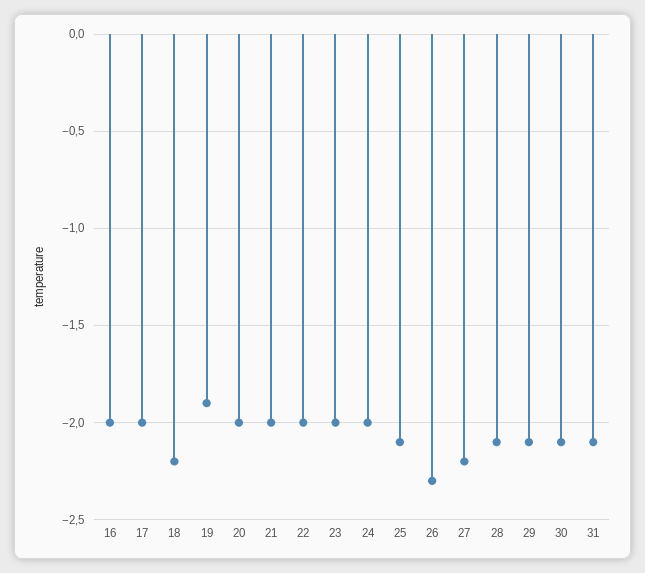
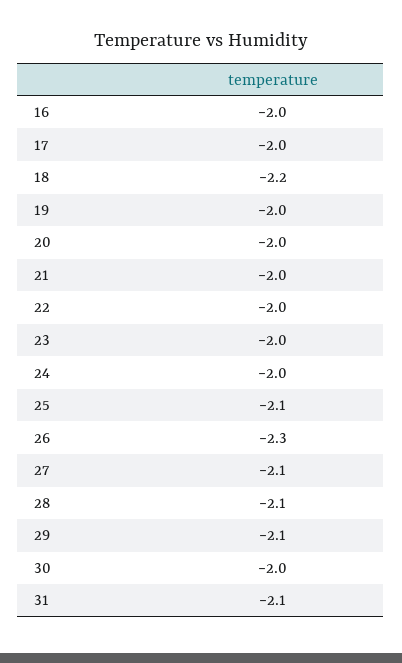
19: -1.9 -> -2
27: -2.2 -> -2.1
30: -2.1 -> -2

